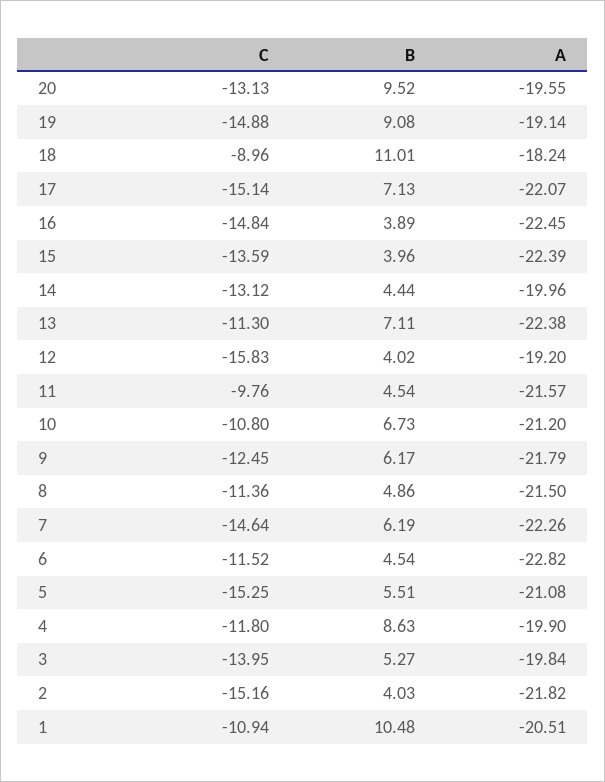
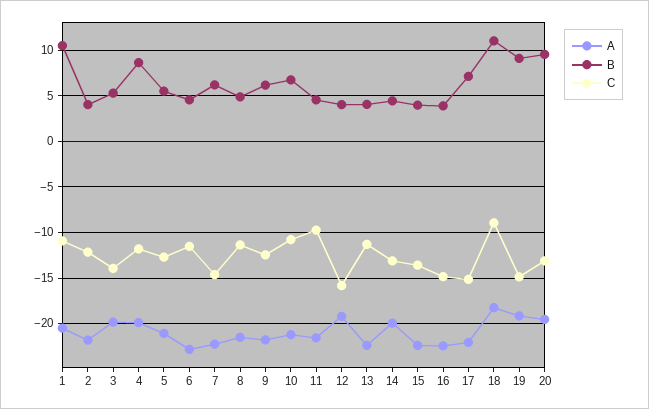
B, 13: 7.11 -> 4
C, 5: -15.25 -> -13
C, 2: -15.16 -> -12

